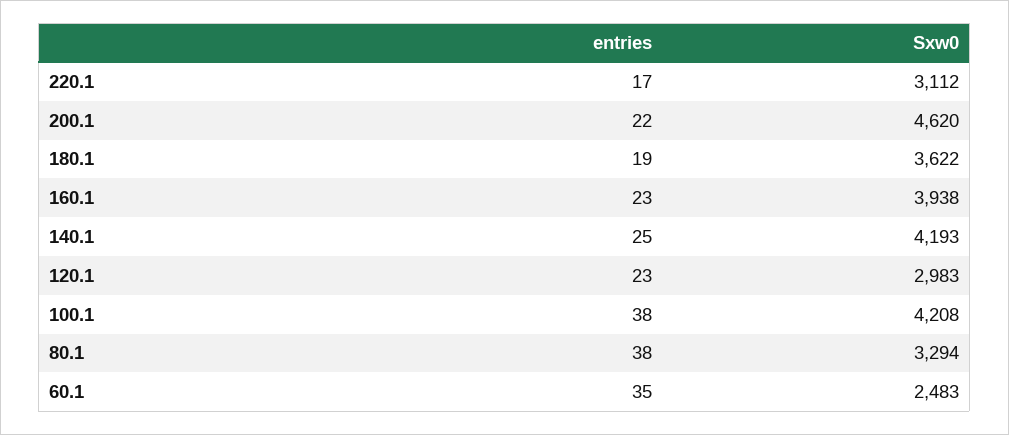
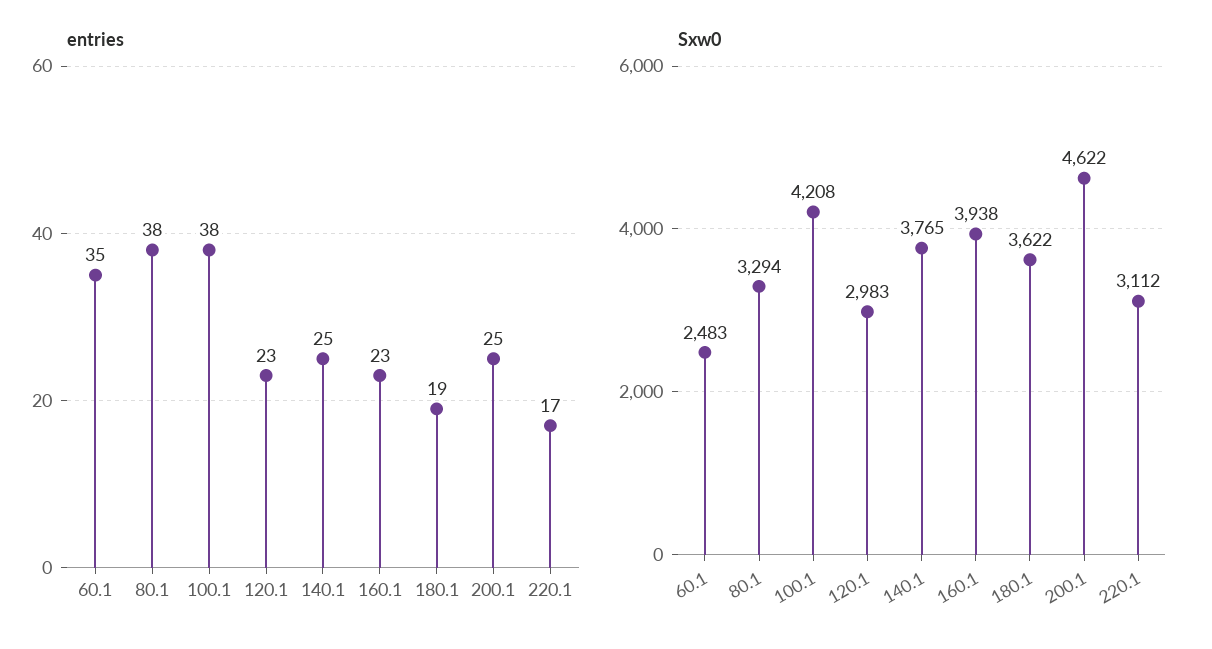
entries, 200.1: 22 -> 25
Sxw0, 200.1: 4620 -> 4622
Sxw0, 140.1: 4193 -> 3765

